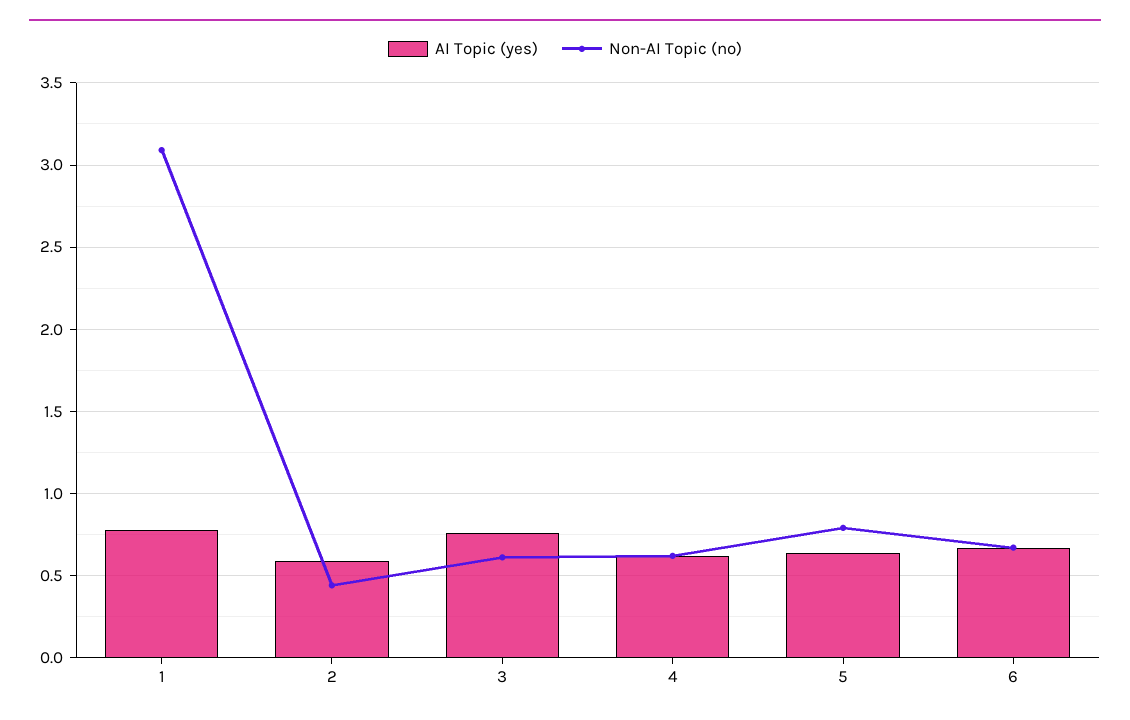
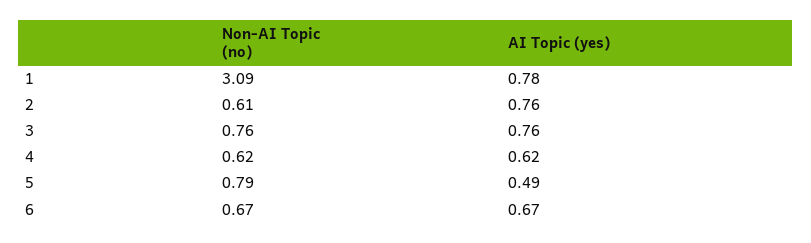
AI Topic (yes), 2: 0.6 -> 0.76
Non-AI Topic (no), 2: 0.45 -> 0.61
Non-AI Topic (no), 3: 0.6 -> 0.76
AI Topic (yes), 5: 0.65 -> 0.49

